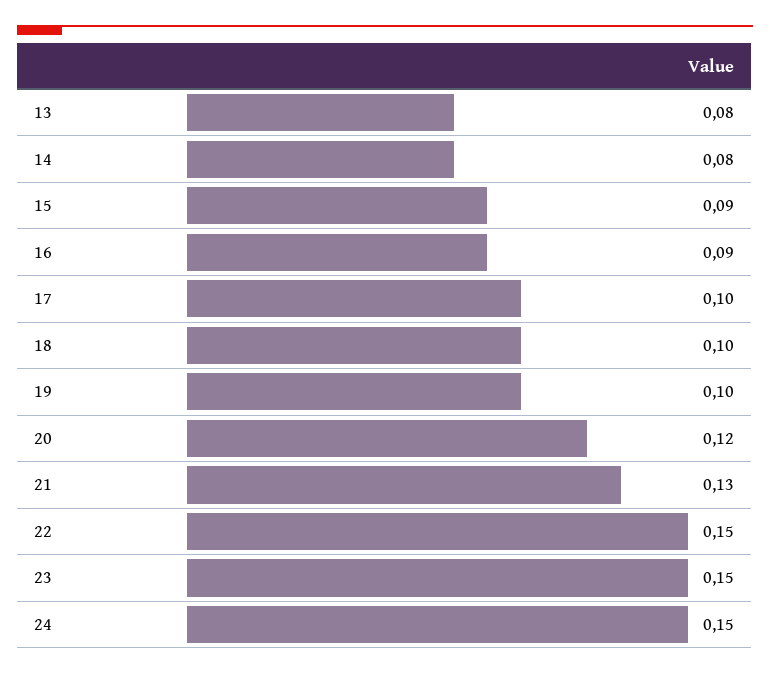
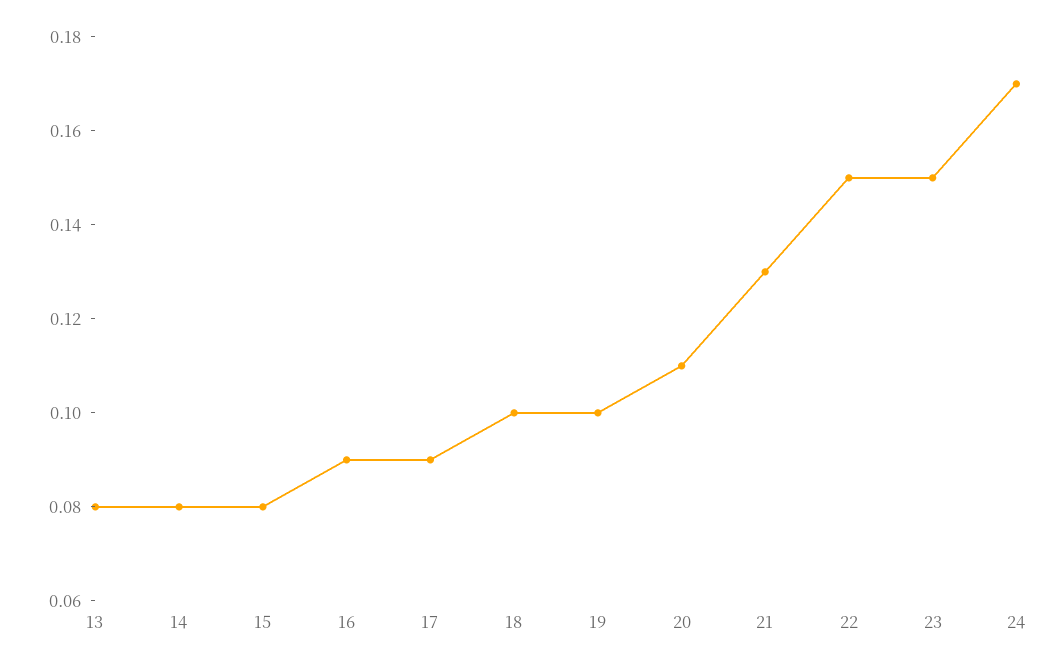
15: 0.09 -> 0.08
17: 0.1 -> 0.09
20: 0.12 -> 0.11
24: 0.15 -> 0.17

